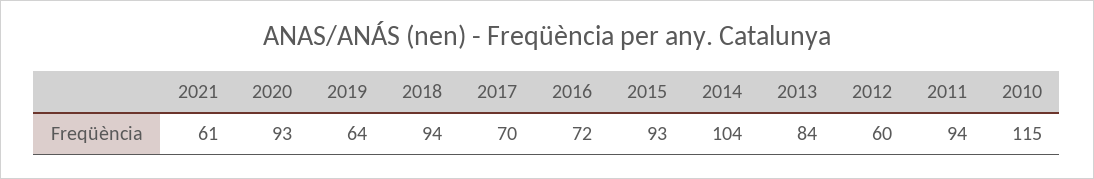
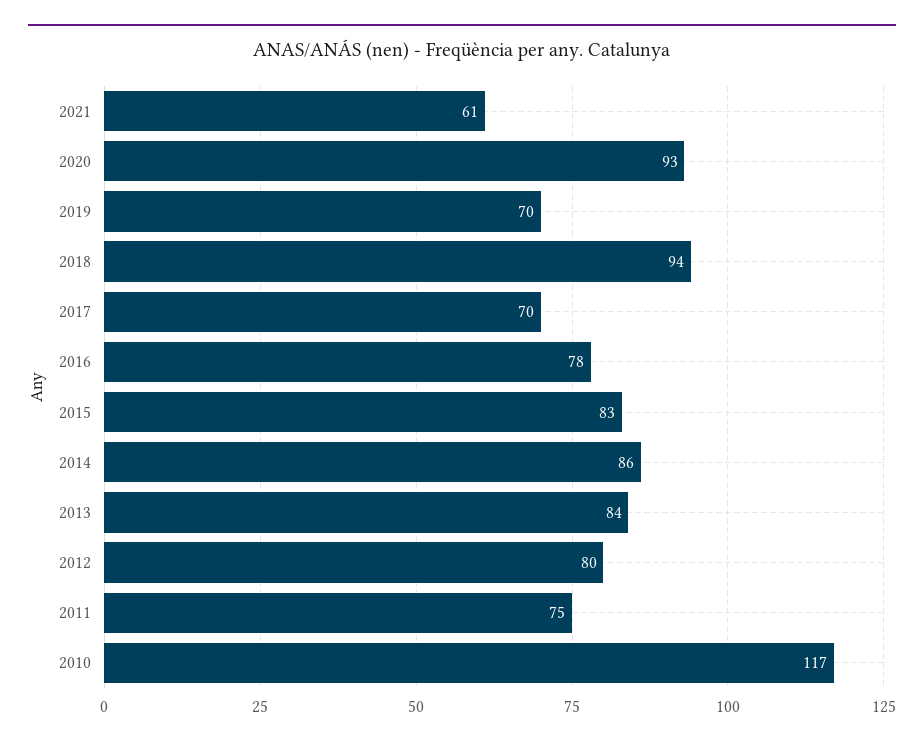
2019: 64 -> 70
2016: 72 -> 78
2015: 93 -> 83
2014: 104 -> 86
2012: 60 -> 80
2011: 94 -> 75
2010: 115 -> 117

